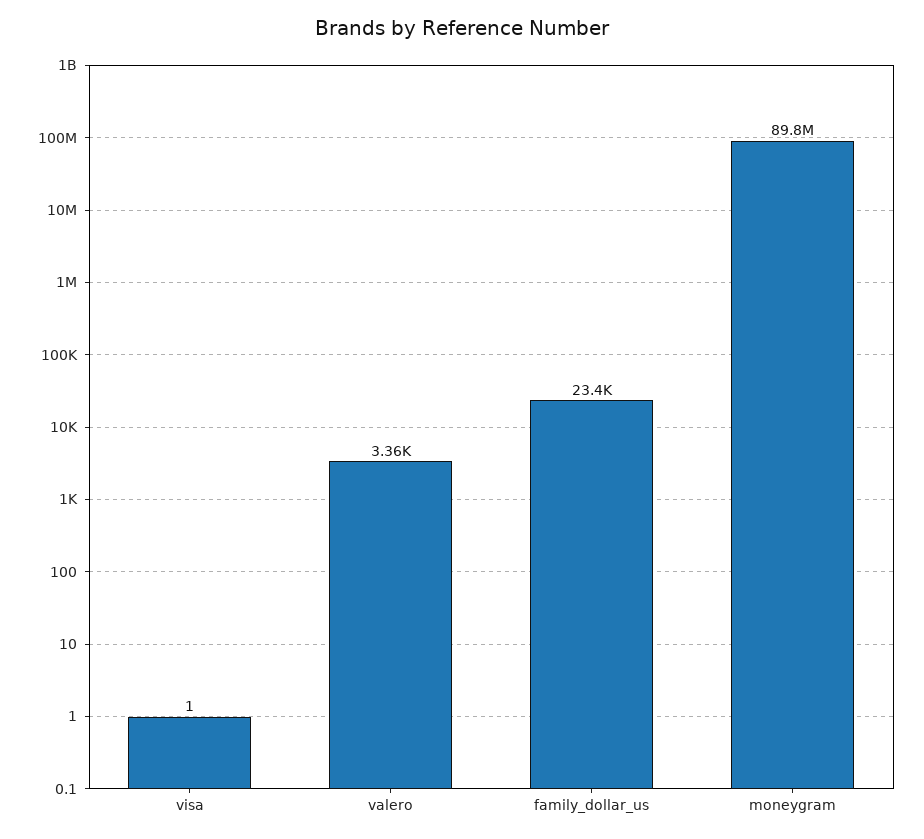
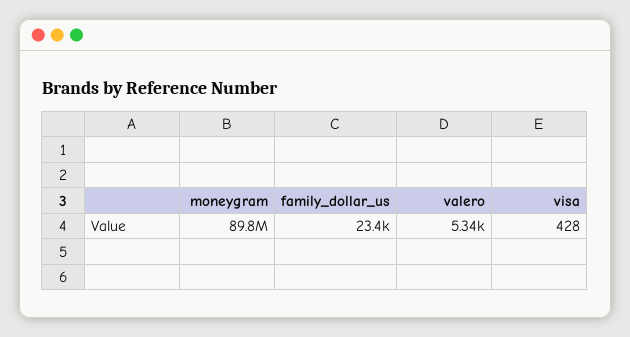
visa: 1 -> 428
valero: 3360 -> 5340

